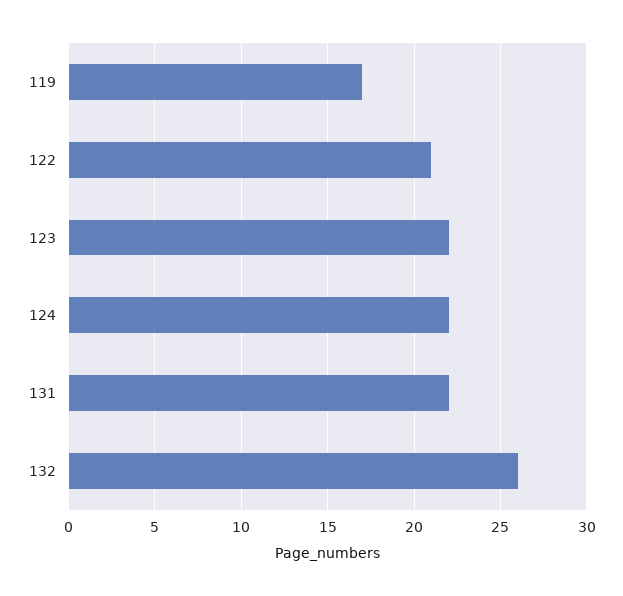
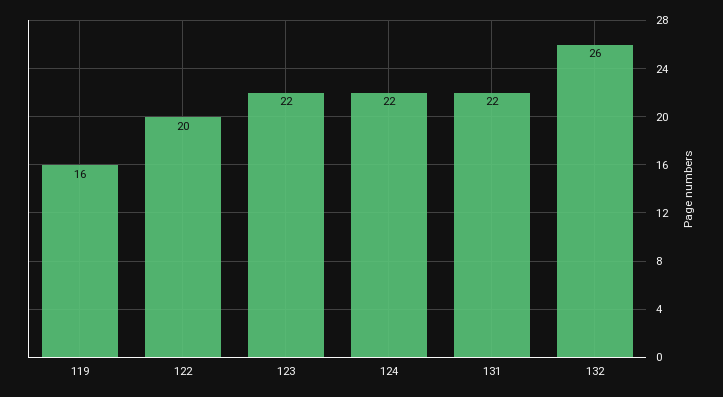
119: 17 -> 16
122: 21 -> 20

